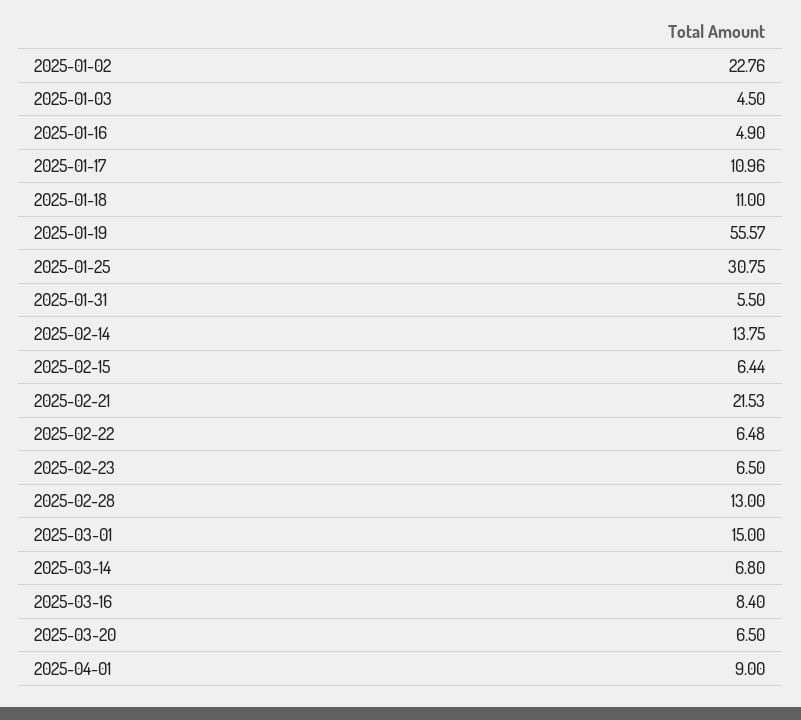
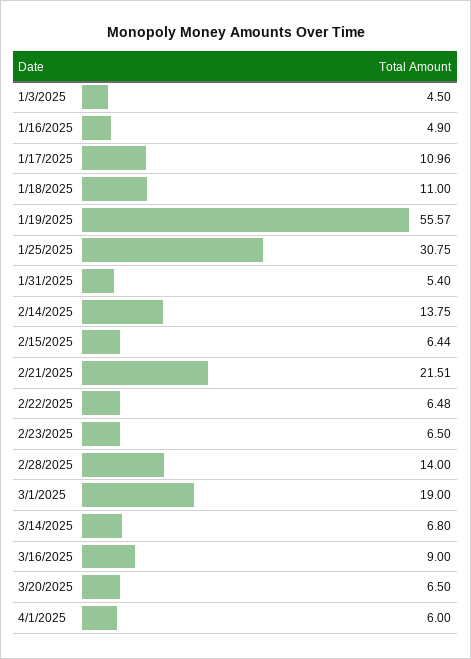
2025-01-02: 22.76 -> none
2025-01-31: 5.5 -> 5.4
2025-02-21: 21.53 -> 21.51
2025-02-28: 13 -> 14
2025-03-01: 15 -> 19
2025-03-16: 8.4 -> 9
2025-04-01: 9 -> 6

